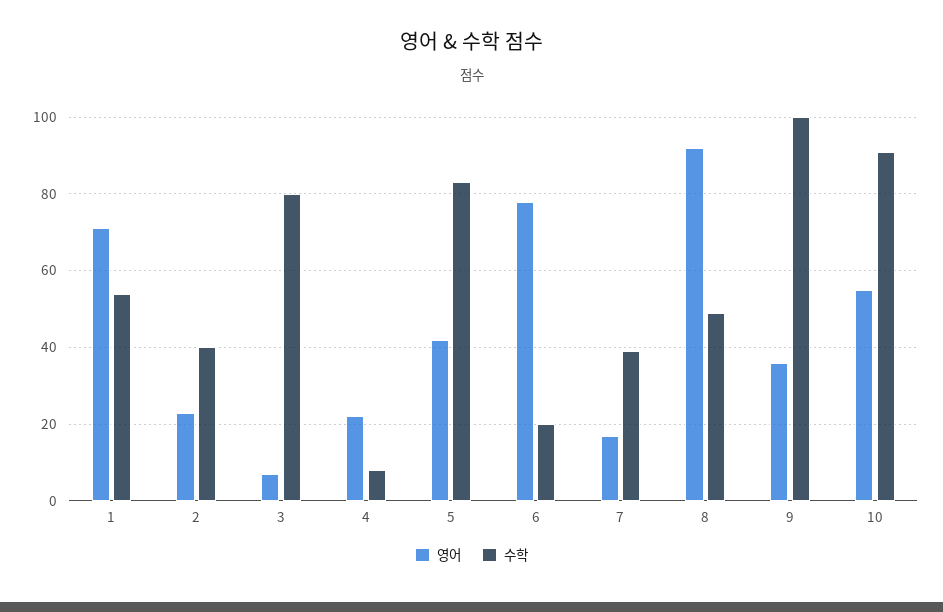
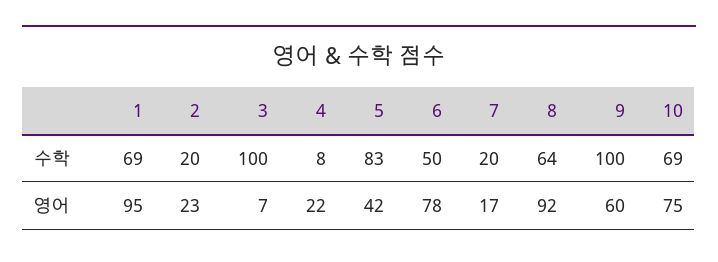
영어, 1: 70 -> 95
수학, 1: 55 -> 69
수학, 2: 40 -> 20
수학, 3: 80 -> 100
수학, 6: 20 -> 50
수학, 7: 40 -> 20
수학, 8: 50 -> 64
영어, 9: 35 -> 60
영어, 10: 55 -> 75
수학, 10: 90 -> 69

